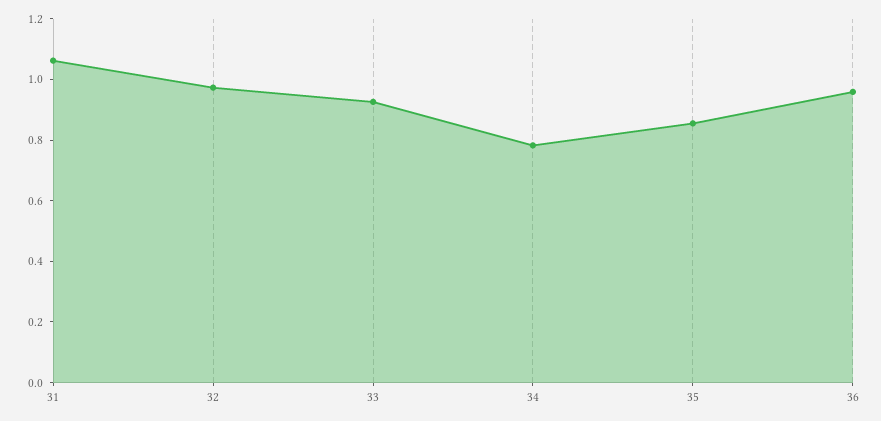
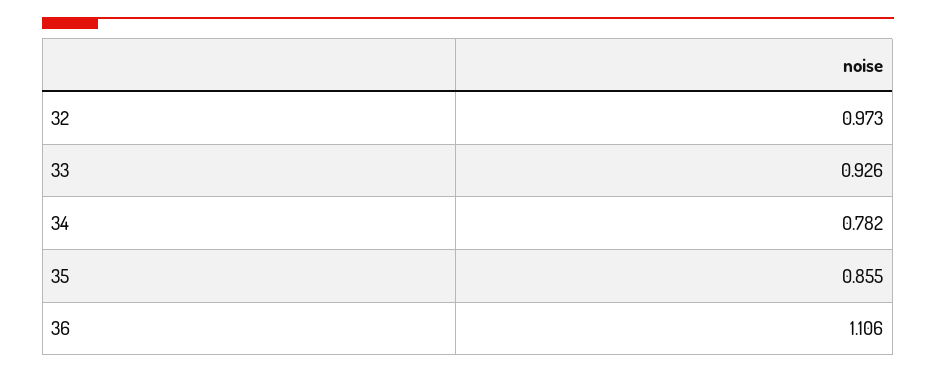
31: 1.05 -> none
36: 0.95 -> 1.106

